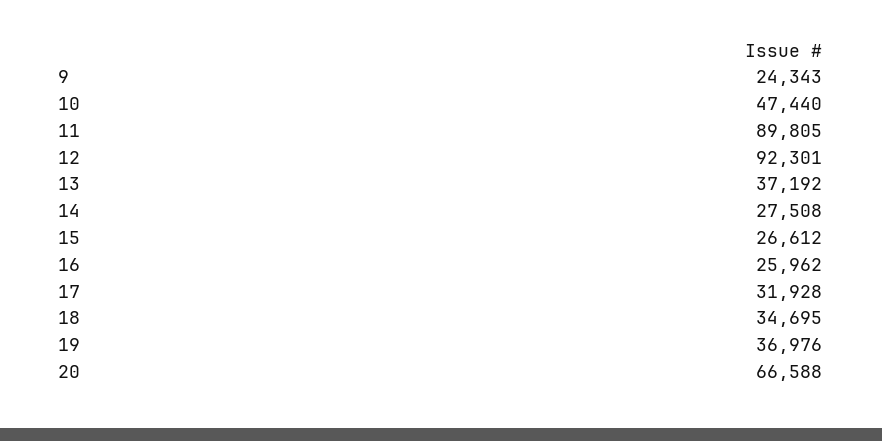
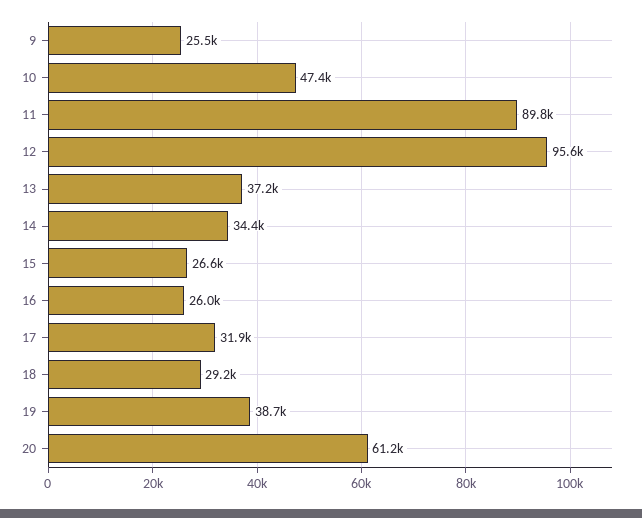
9: 24343 -> 25500
12: 92301 -> 95600
14: 27508 -> 34400
18: 34695 -> 29200
19: 36976 -> 38700
20: 66588 -> 61200

